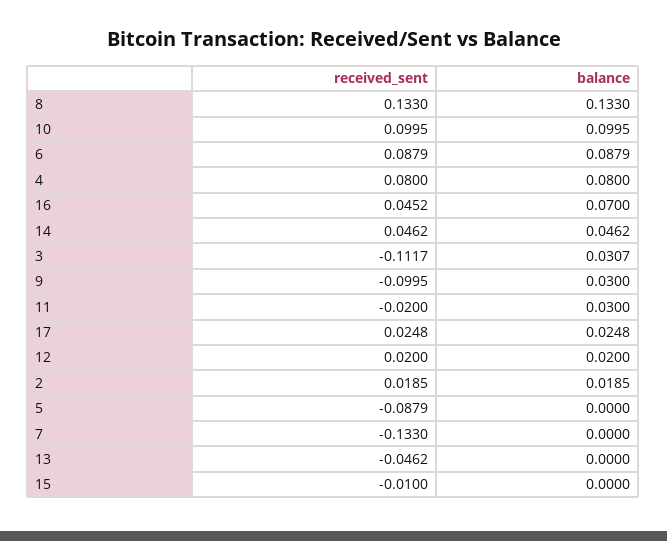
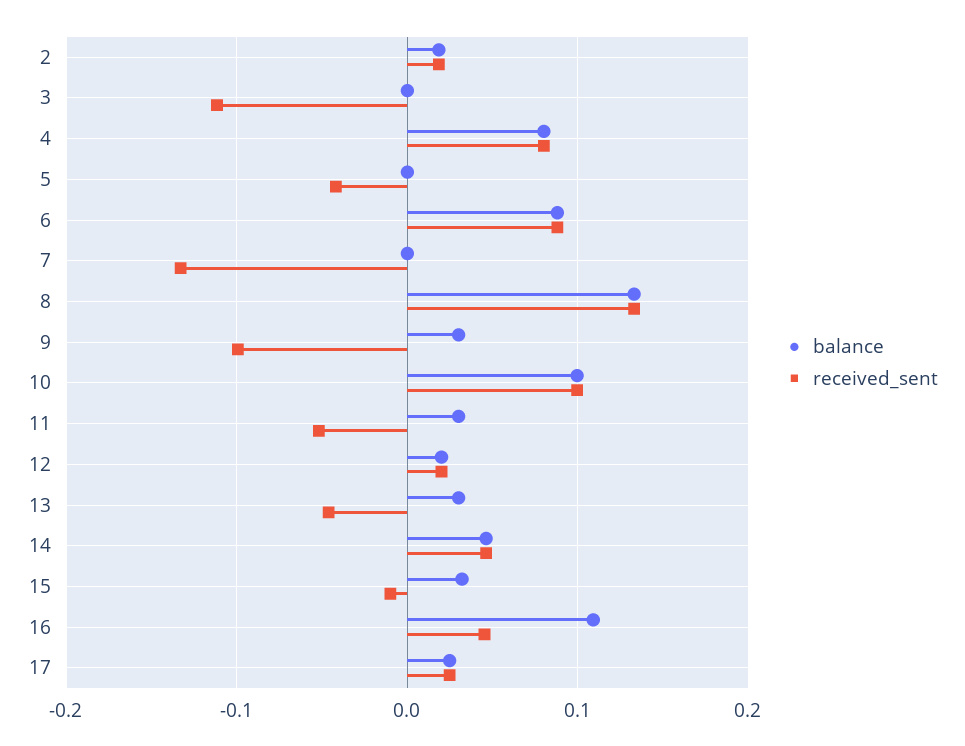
balance, 16: 0.07 -> 0.11
balance, 3: 0.0307 -> 0
received_sent, 11: -0.02 -> -0.05
received_sent, 5: -0.0879 -> -0.04
balance, 13: 0 -> 0.03
balance, 15: 0 -> 0.03

